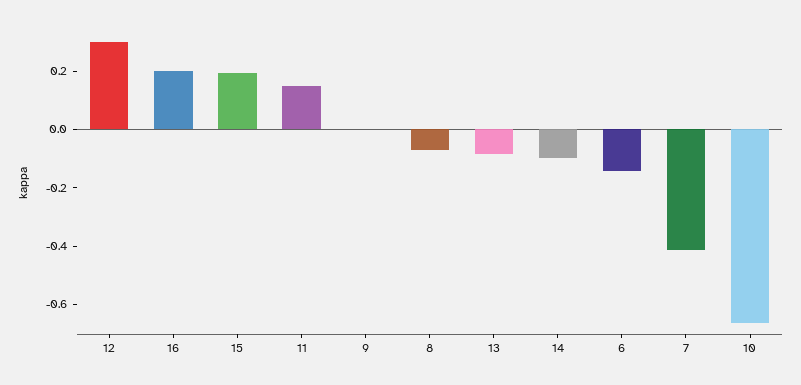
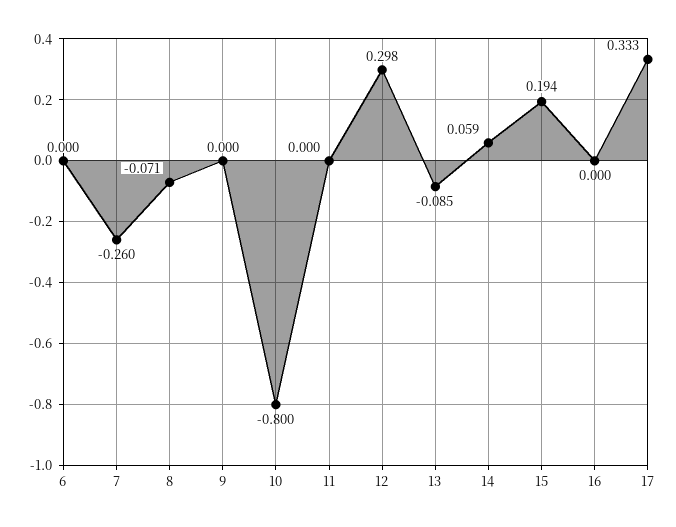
16: 0.2 -> 0
11: 0.15 -> 0
14: -0.1 -> 0.059
6: -0.15 -> 0
7: -0.4 -> -0.26
10: -0.65 -> -0.8
17: none -> 0.333

